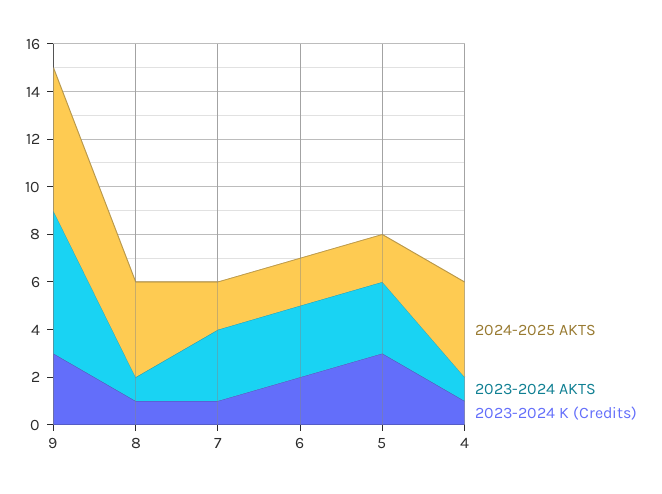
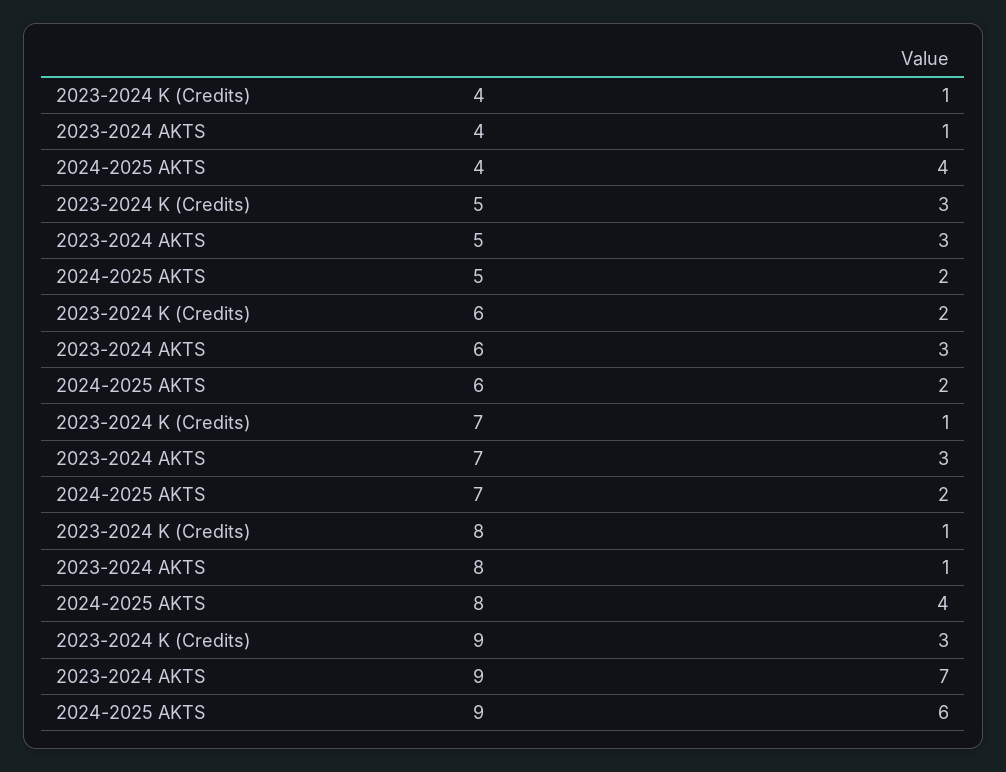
2023-2024 AKTS, 9: 6 -> 7

